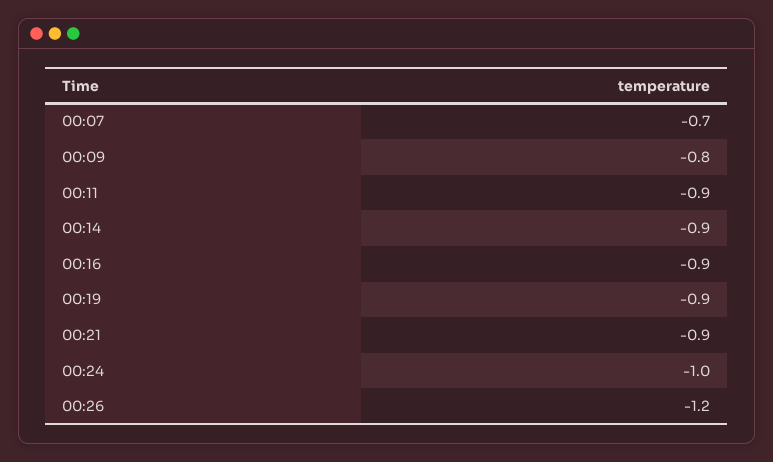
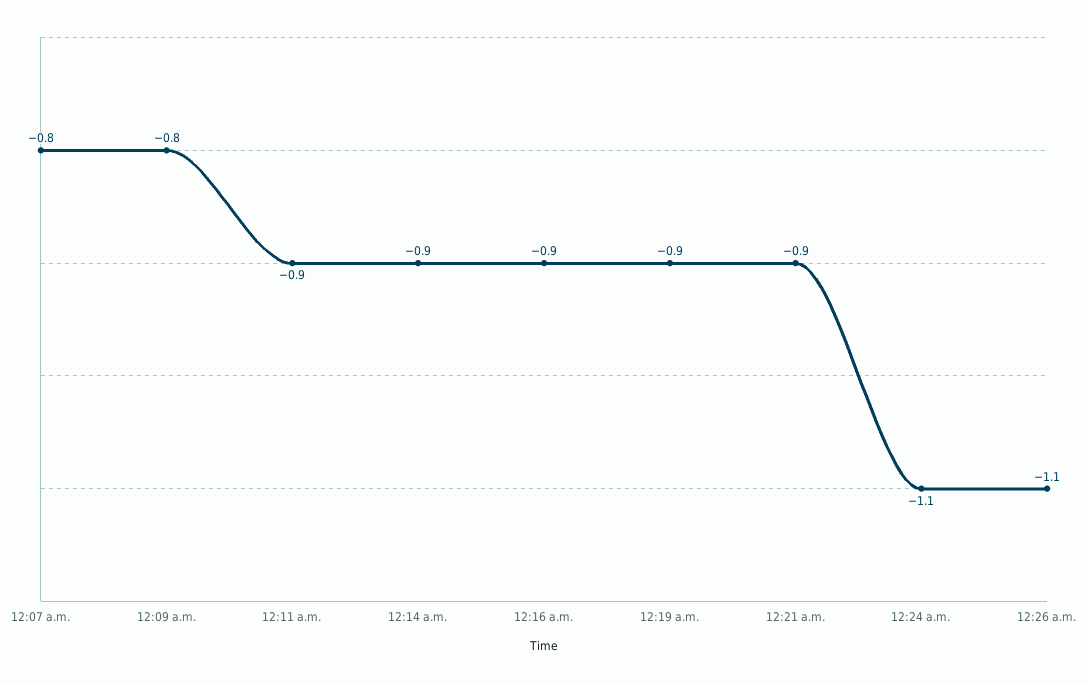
00:07: -0.7 -> -0.8
00:24: -1 -> -1.1
00:26: -1.2 -> -1.1

